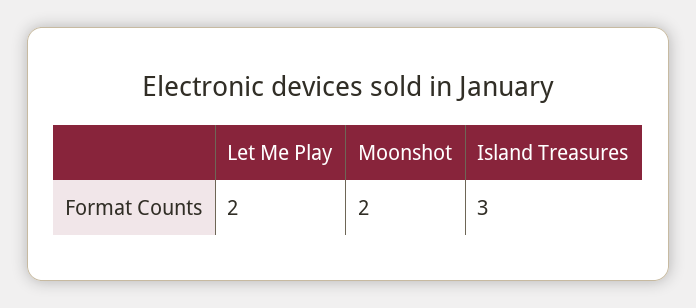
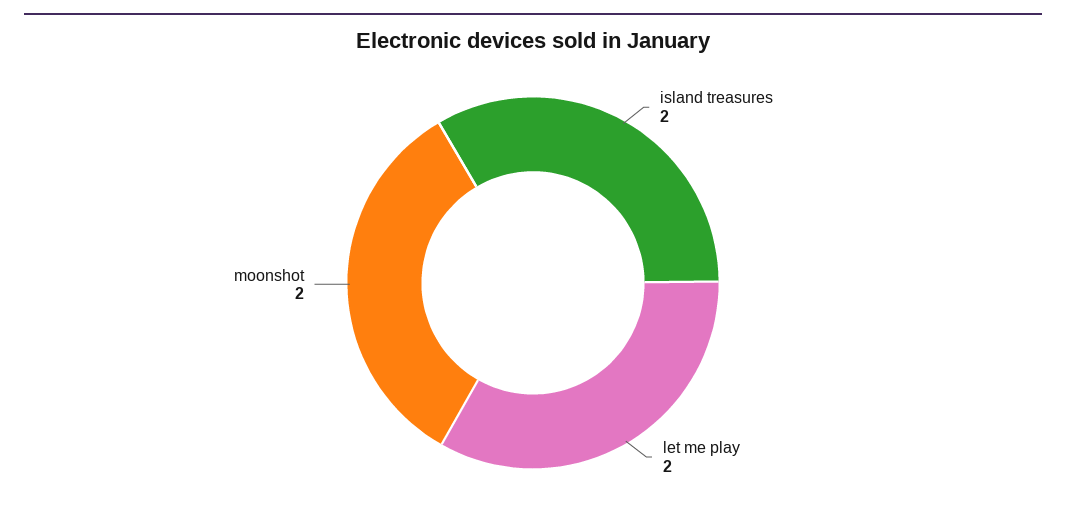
Island Treasures: 3 -> 2

